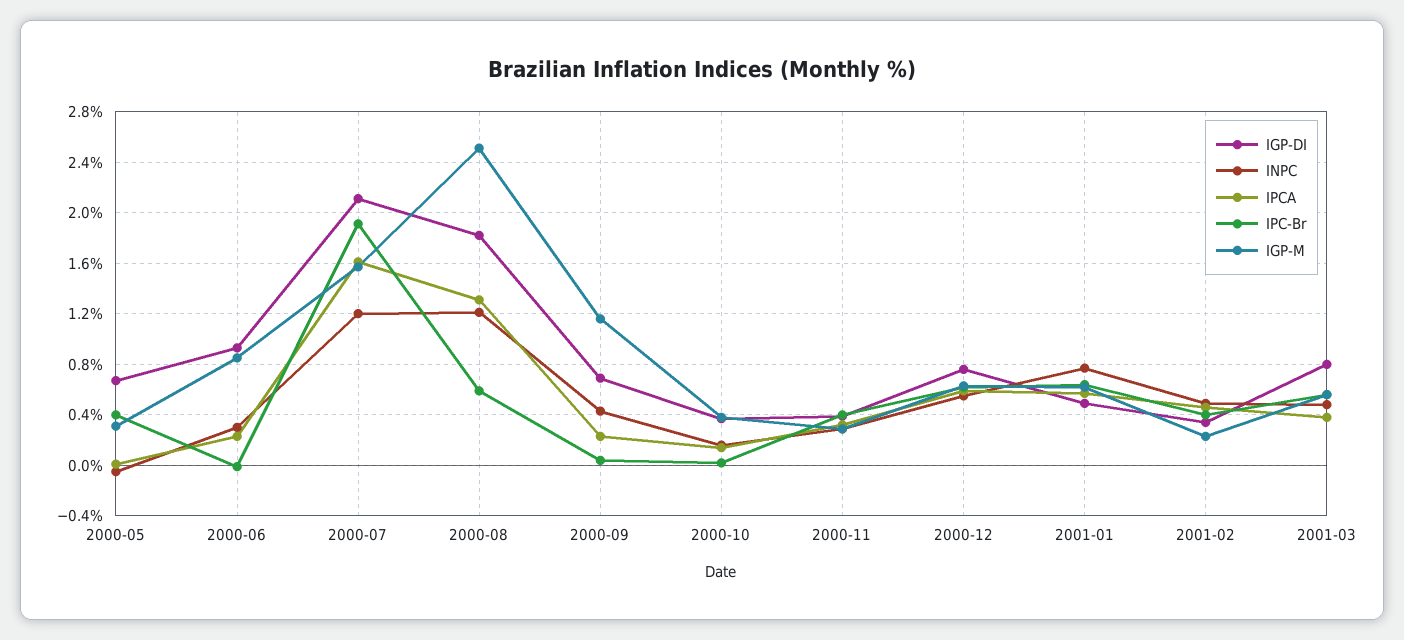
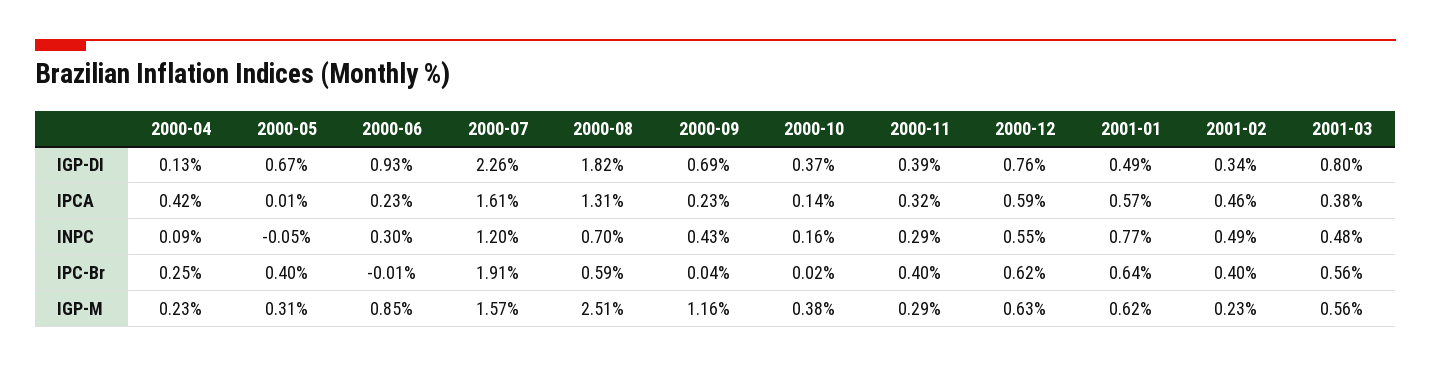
IGP-DI, 2000-07: 2.1 -> 2.26
INPC, 2000-08: 1.2 -> 0.7
IGP-DI, 2000-04: none -> 0.13
IPCA, 2000-04: none -> 0.42
INPC, 2000-04: none -> 0.09
IPC-Br, 2000-04: none -> 0.25
IGP-M, 2000-04: none -> 0.23

